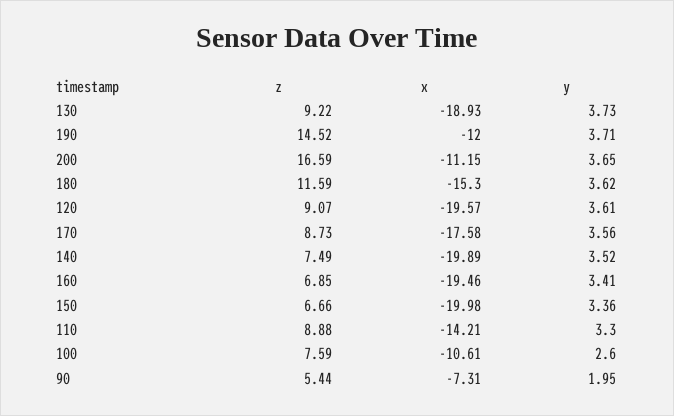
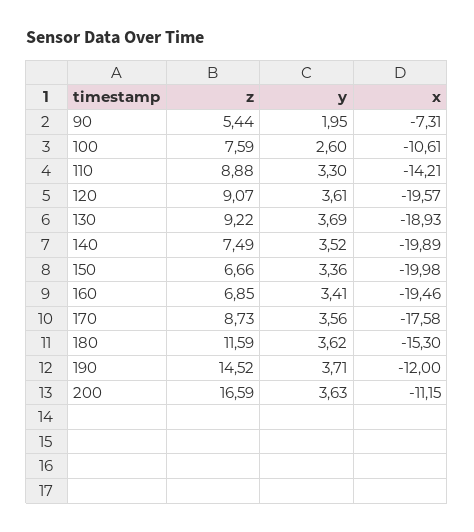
y, 130: 3.73 -> 3.69
y, 200: 3.65 -> 3.63

